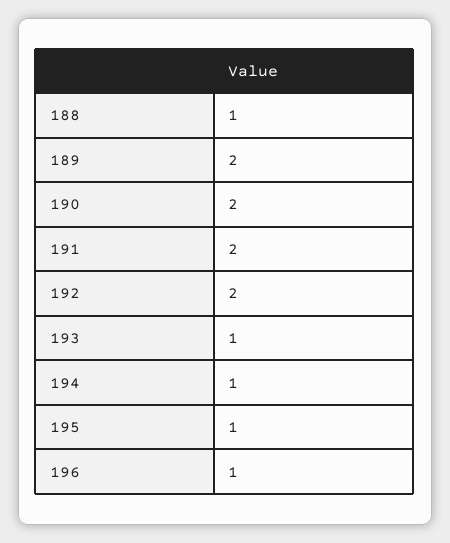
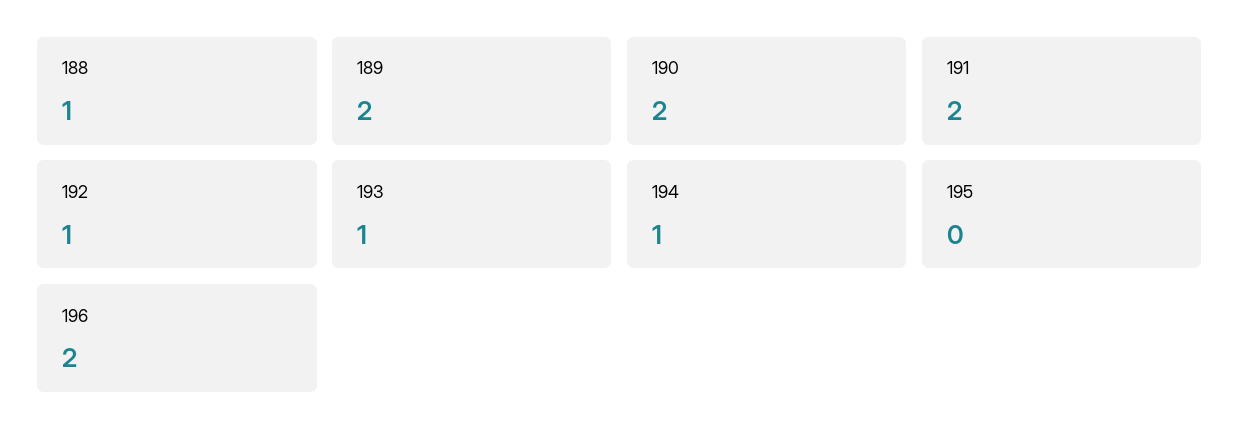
192: 2 -> 1
195: 1 -> 0
196: 1 -> 2

